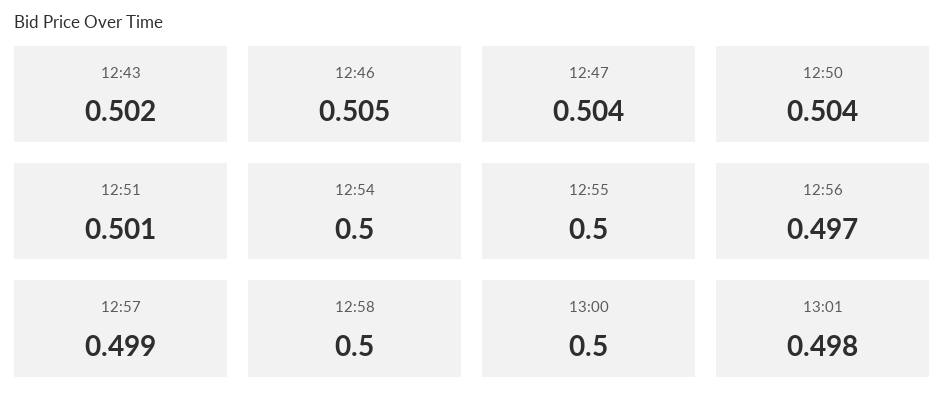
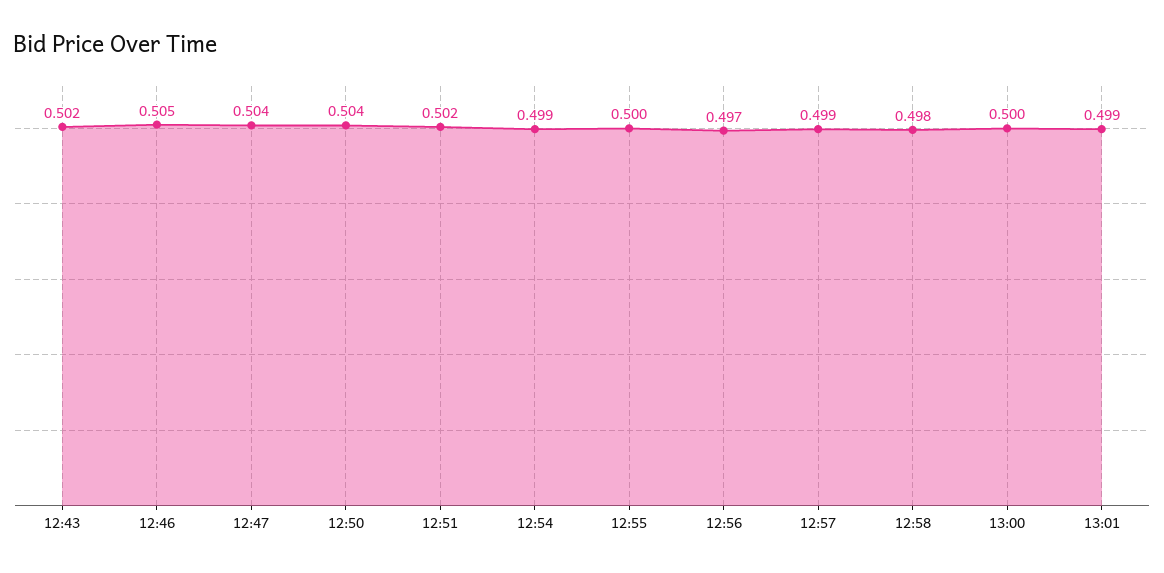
12:51: 0.501 -> 0.502
12:54: 0.5 -> 0.499
12:58: 0.5 -> 0.498
13:01: 0.498 -> 0.499

